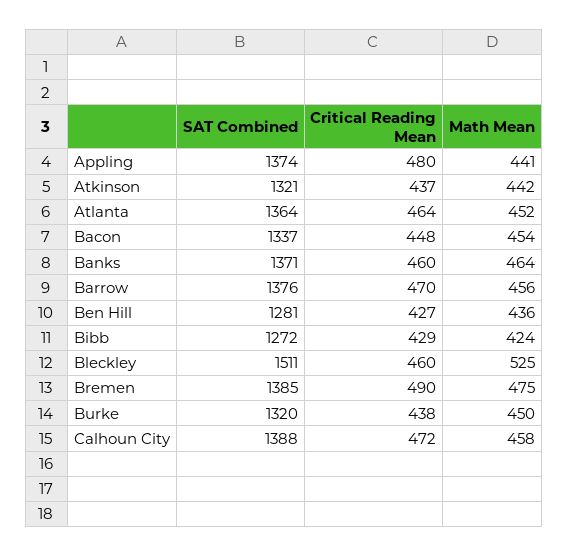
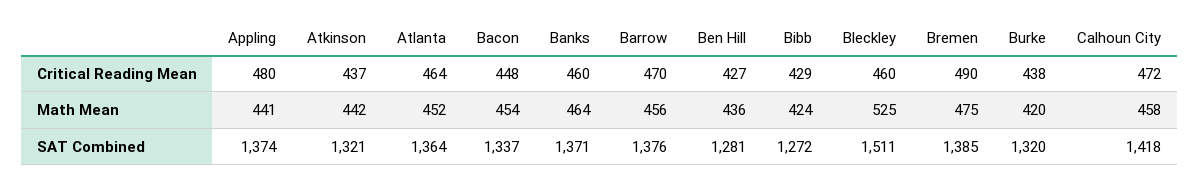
Math Mean, Burke: 450 -> 420
SAT Combined, Calhoun City: 1388 -> 1418

